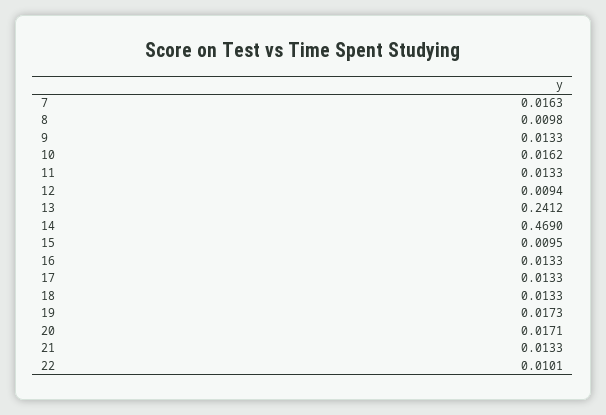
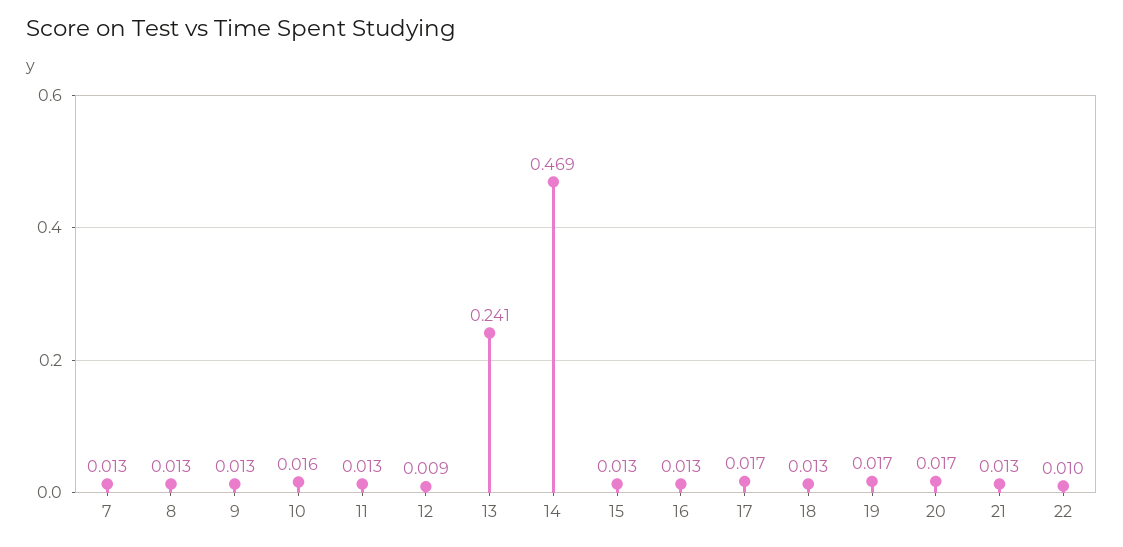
7: 0.0163 -> 0.013
8: 0.0098 -> 0.013
15: 0.0095 -> 0.013
17: 0.0133 -> 0.017

